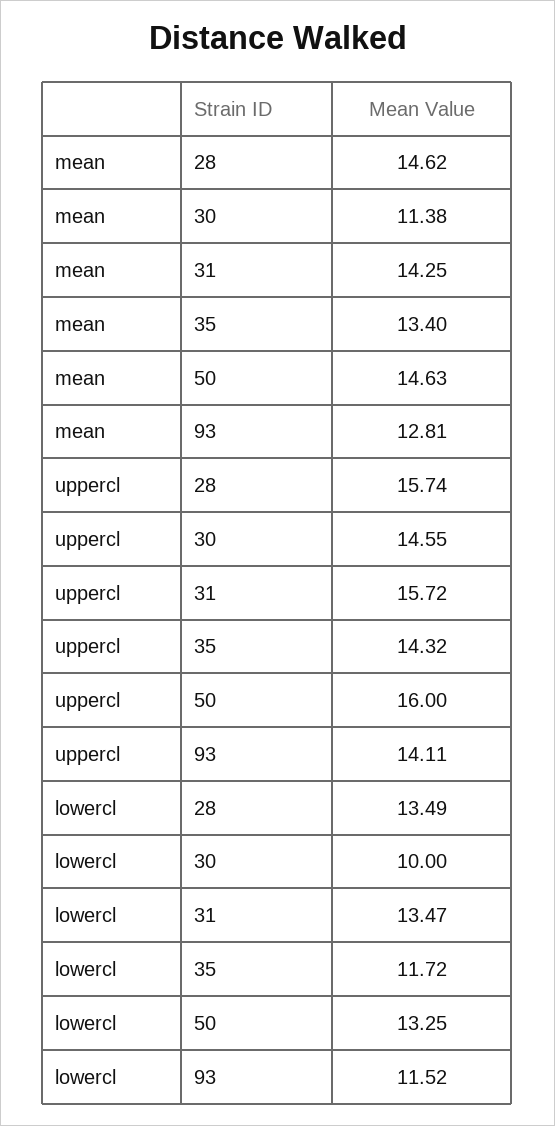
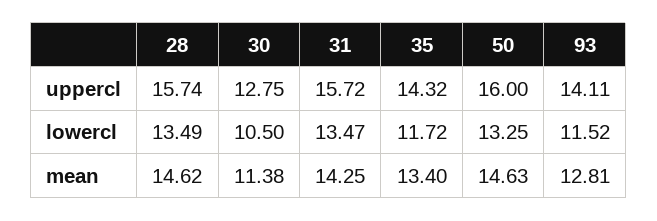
uppercl, 30: 14.55 -> 12.75
lowercl, 30: 10 -> 10.5

